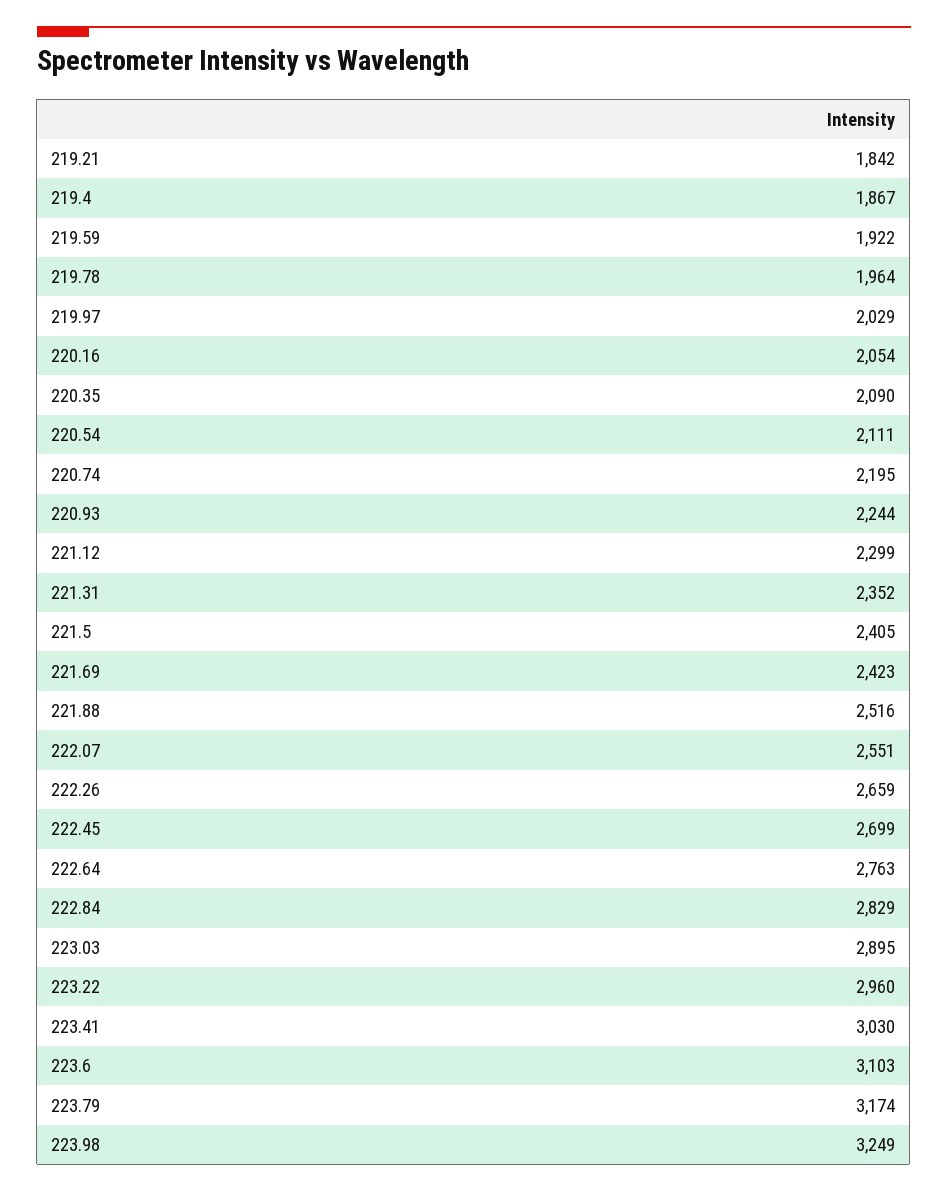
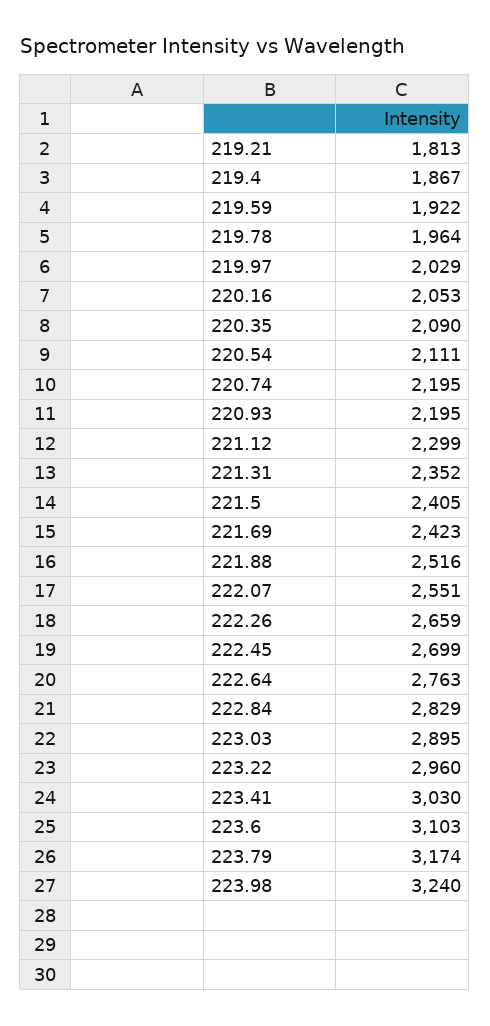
219.21: 1842 -> 1813
220.16: 2054 -> 2053
220.93: 2244 -> 2195
223.98: 3249 -> 3240

